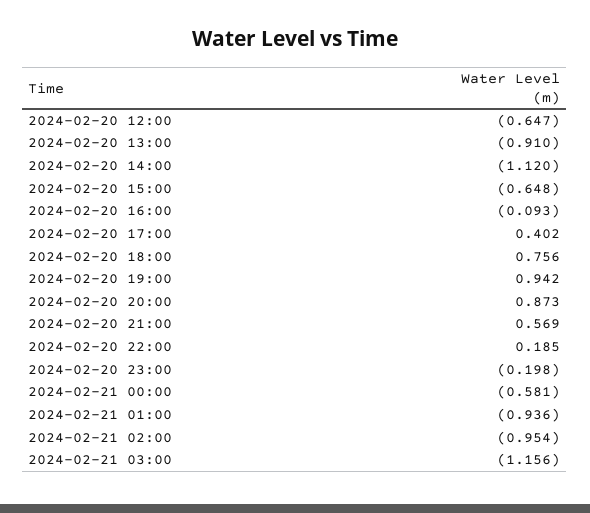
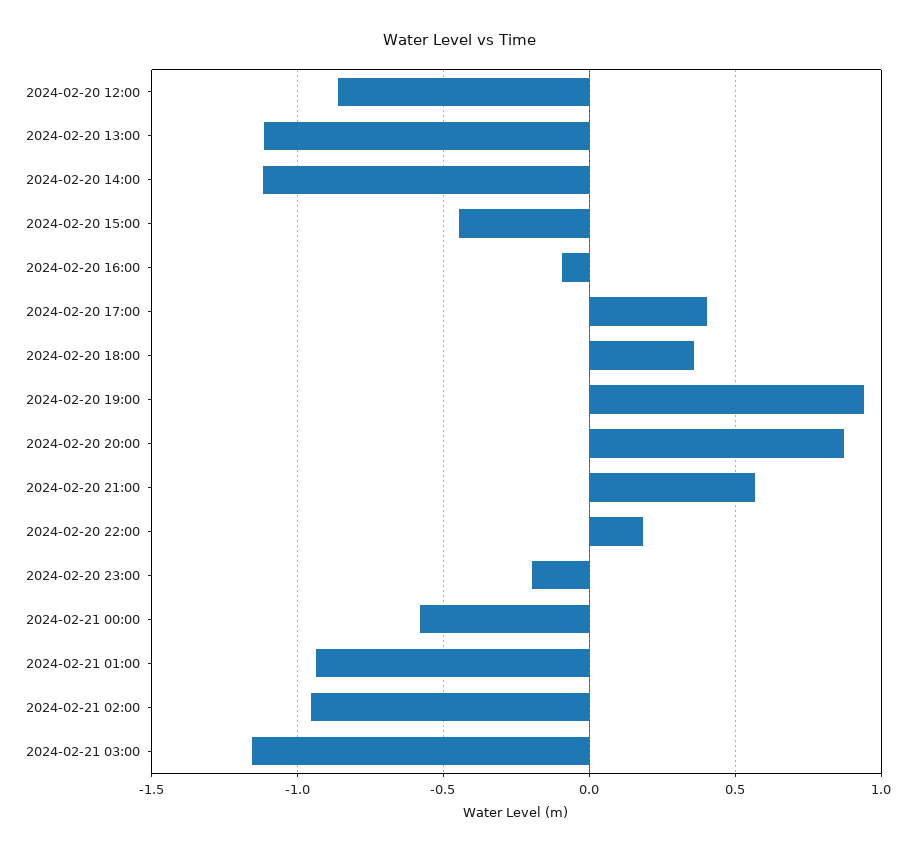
2024-02-20 12:00: -0.647 -> -0.85
2024-02-20 13:00: -0.91 -> -1.1
2024-02-20 15:00: -0.648 -> -0.45
2024-02-20 18:00: 0.756 -> 0.35

